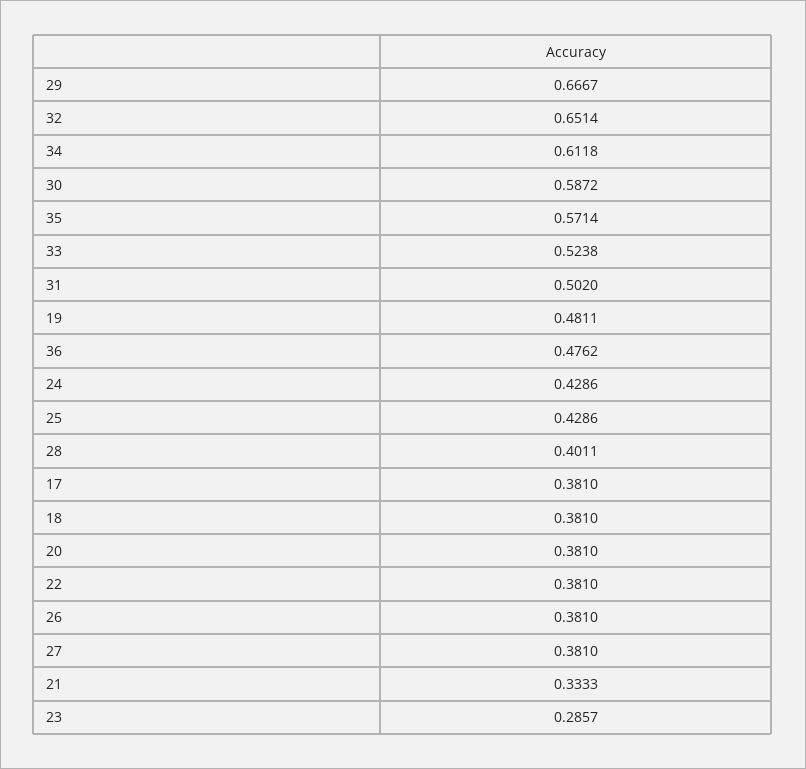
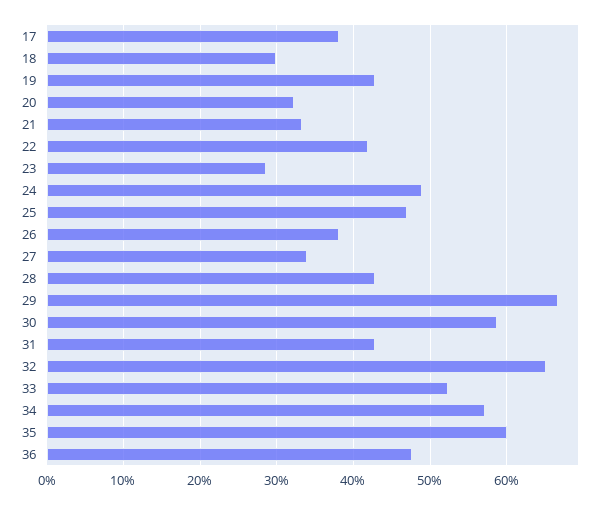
34: 0.6118 -> 0.57
35: 0.5714 -> 0.6
31: 0.502 -> 0.43
19: 0.4811 -> 0.43
24: 0.4286 -> 0.49
25: 0.4286 -> 0.47
28: 0.4011 -> 0.43
18: 0.381 -> 0.3
20: 0.381 -> 0.32
22: 0.381 -> 0.42
27: 0.381 -> 0.34

